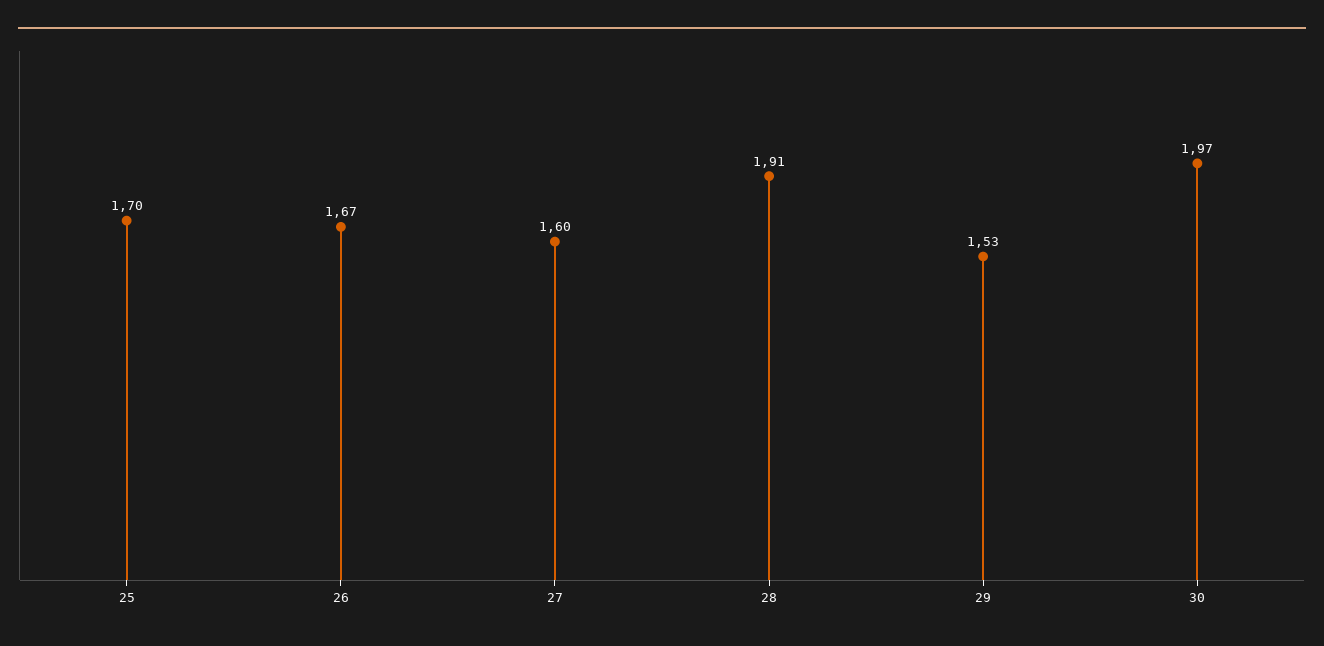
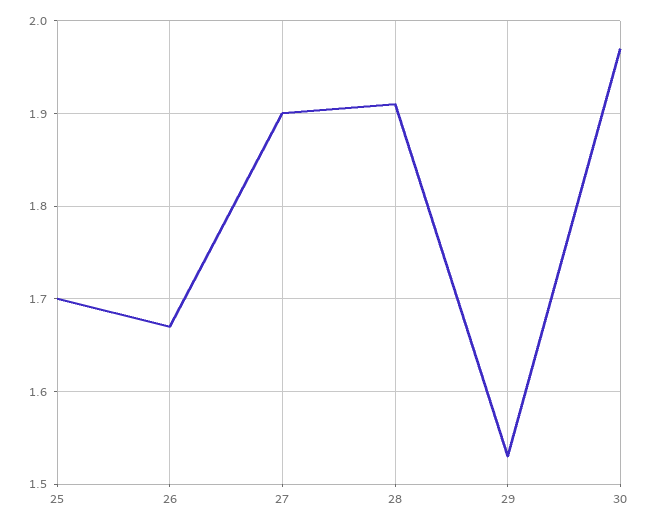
27: 1.6 -> 1.9

